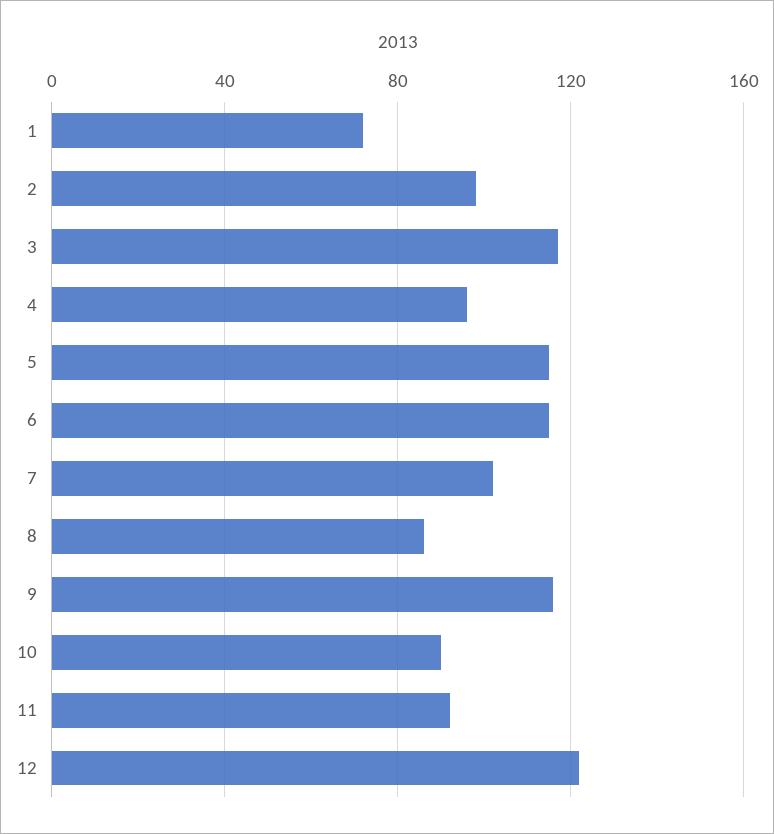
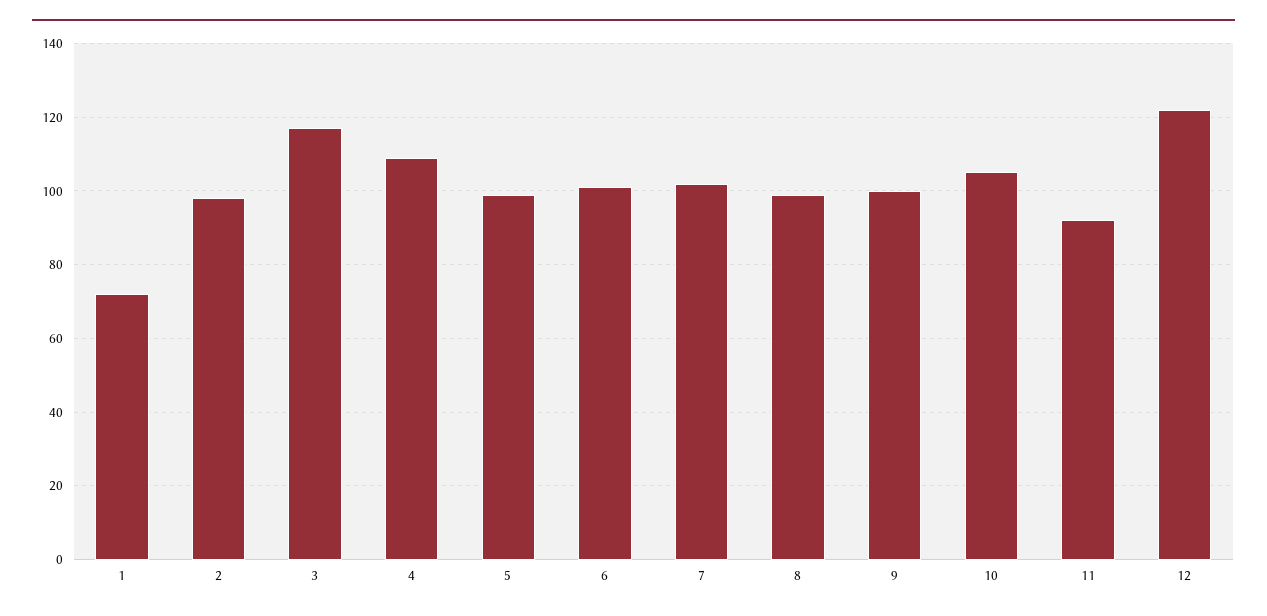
4: 95 -> 110
5: 115 -> 100
6: 115 -> 100
8: 85 -> 100
9: 115 -> 100
10: 90 -> 105

